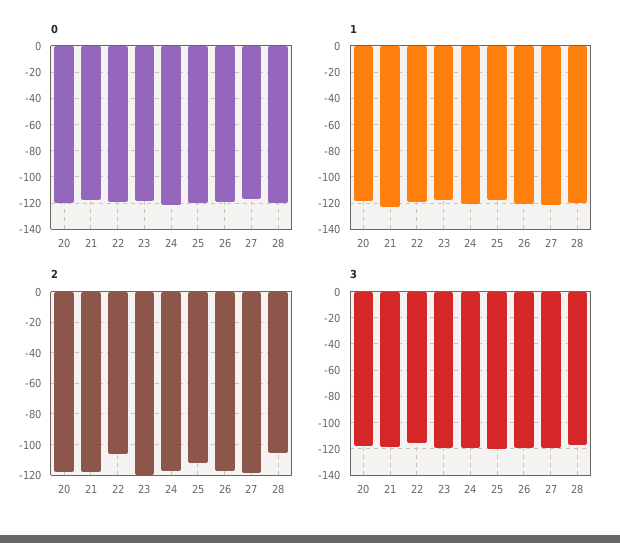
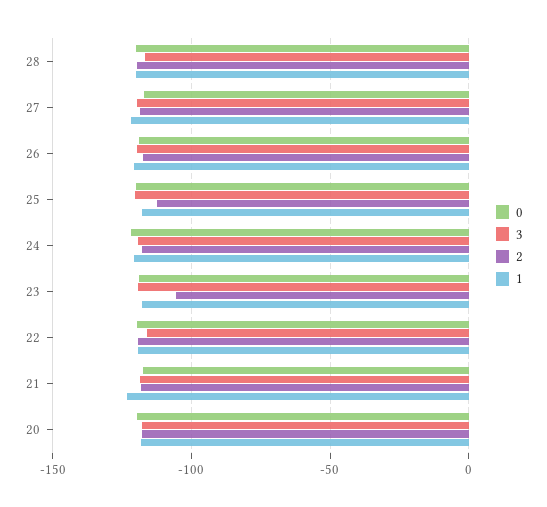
2, 22: -105 -> -120
2, 23: -120 -> -105
2, 28: -105 -> -120

